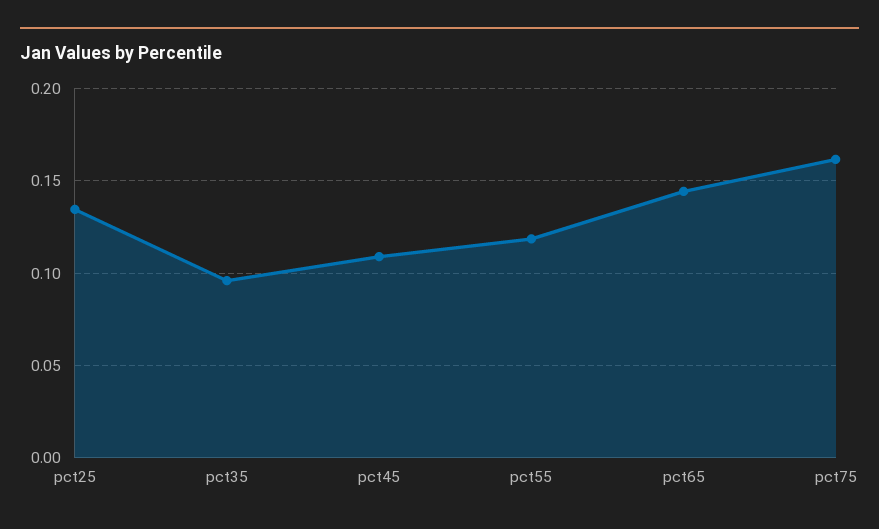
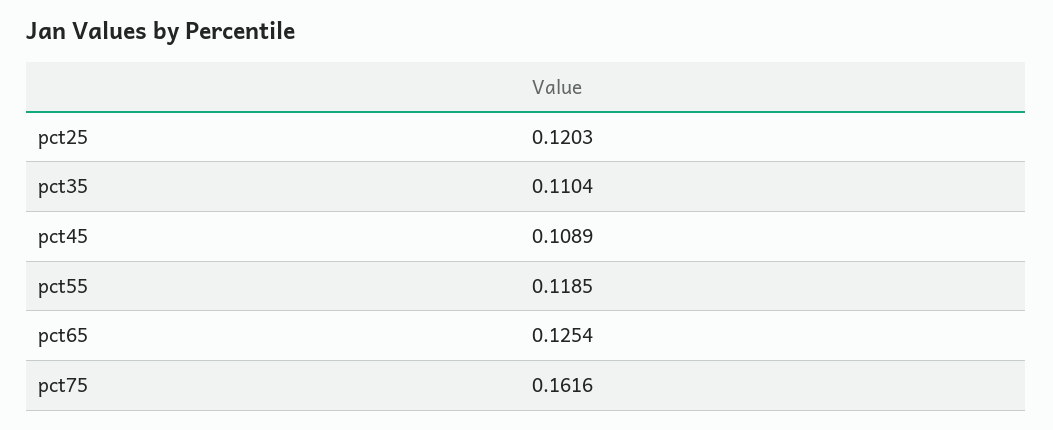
pct25: 0.135 -> 0.1203
pct35: 0.095 -> 0.1104
pct65: 0.145 -> 0.1254

